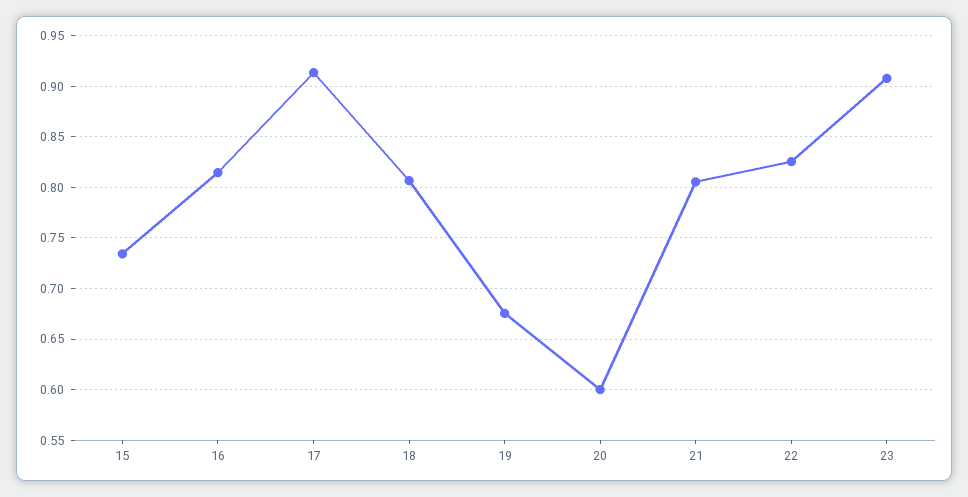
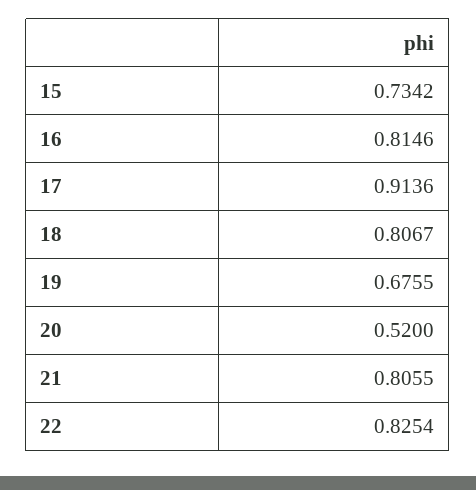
20: 0.6 -> 0.52
23: 0.91 -> none

